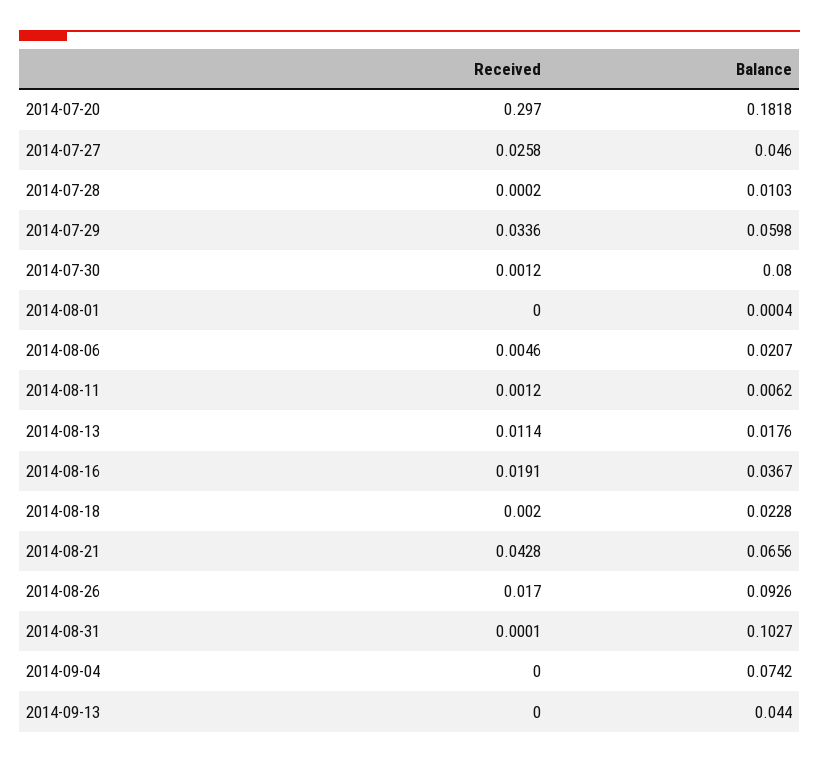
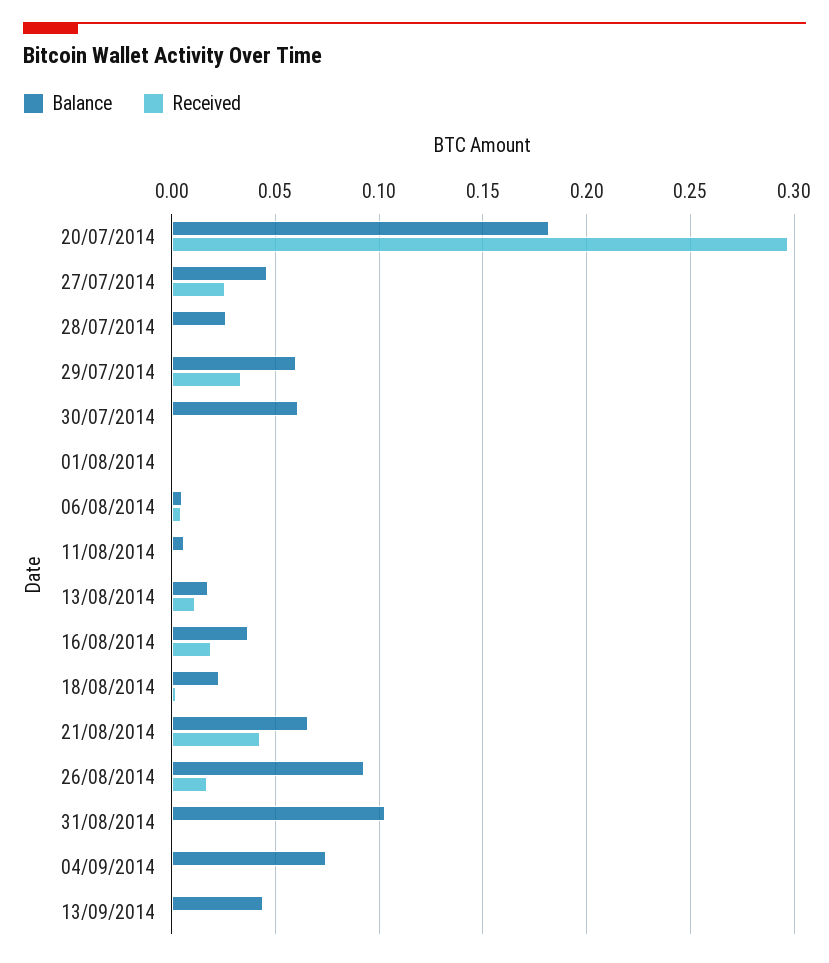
Balance, 2014-07-28: 0.0103 -> 0.025
Balance, 2014-07-30: 0.08 -> 0.06
Balance, 2014-08-06: 0.0207 -> 0.005

